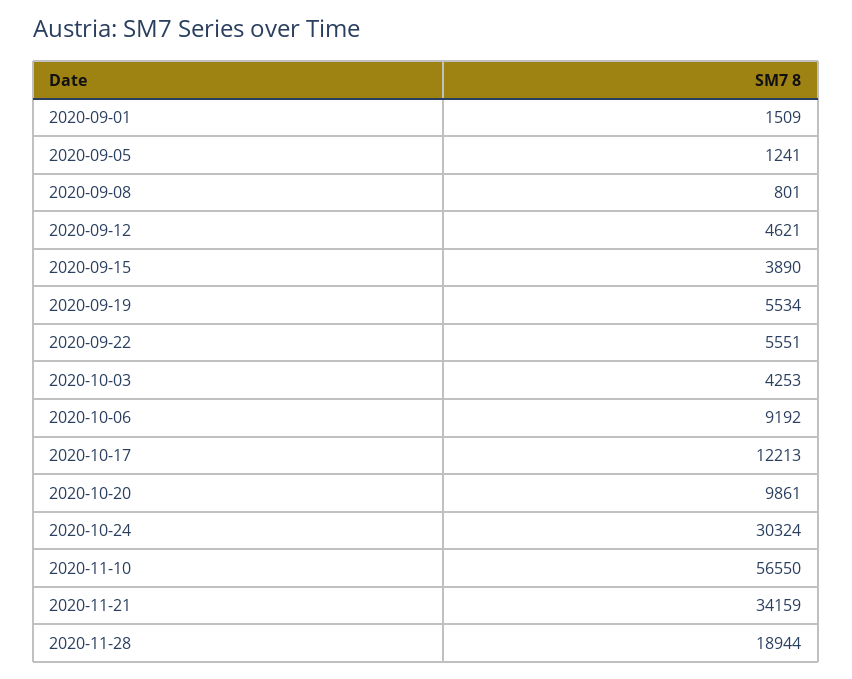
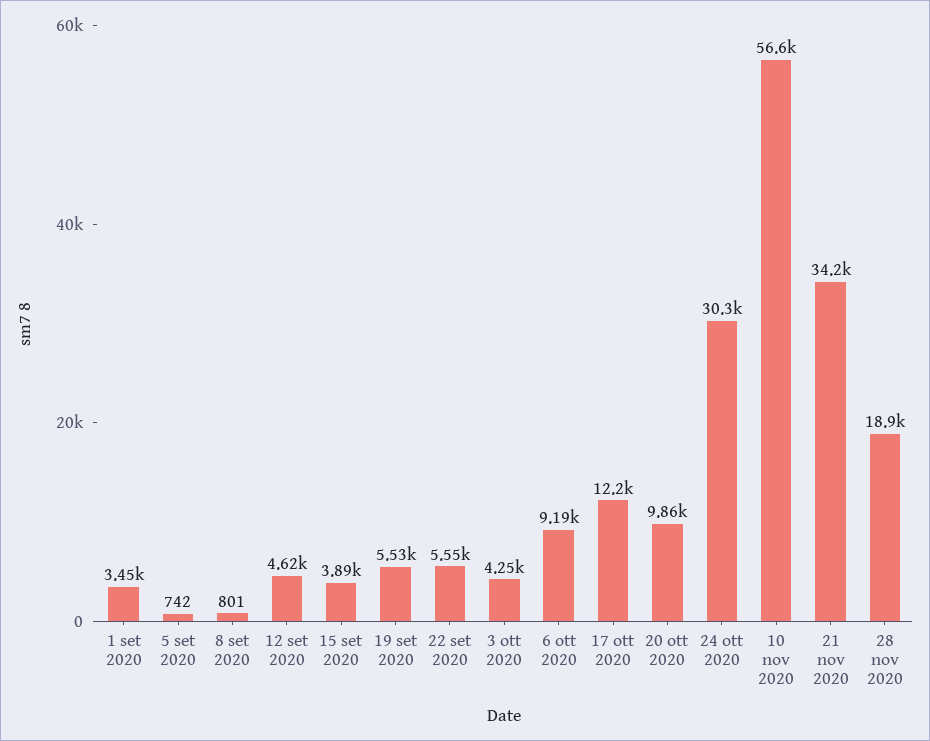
2020-09-01: 1509 -> 3450
2020-09-05: 1241 -> 742

